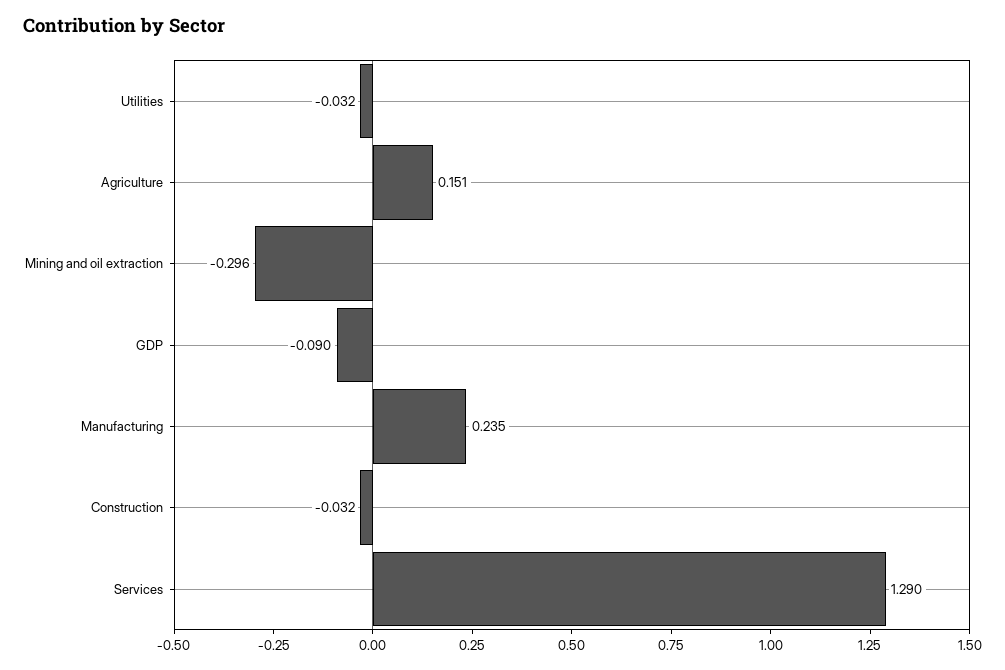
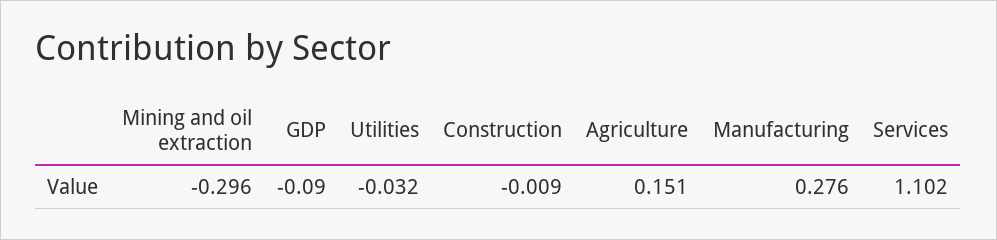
Manufacturing: 0.235 -> 0.276
Construction: -0.032 -> -0.009
Services: 1.29 -> 1.102

